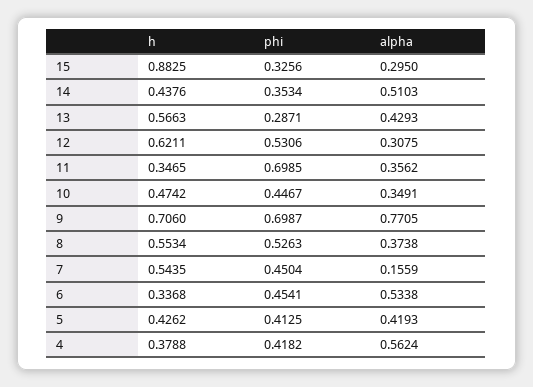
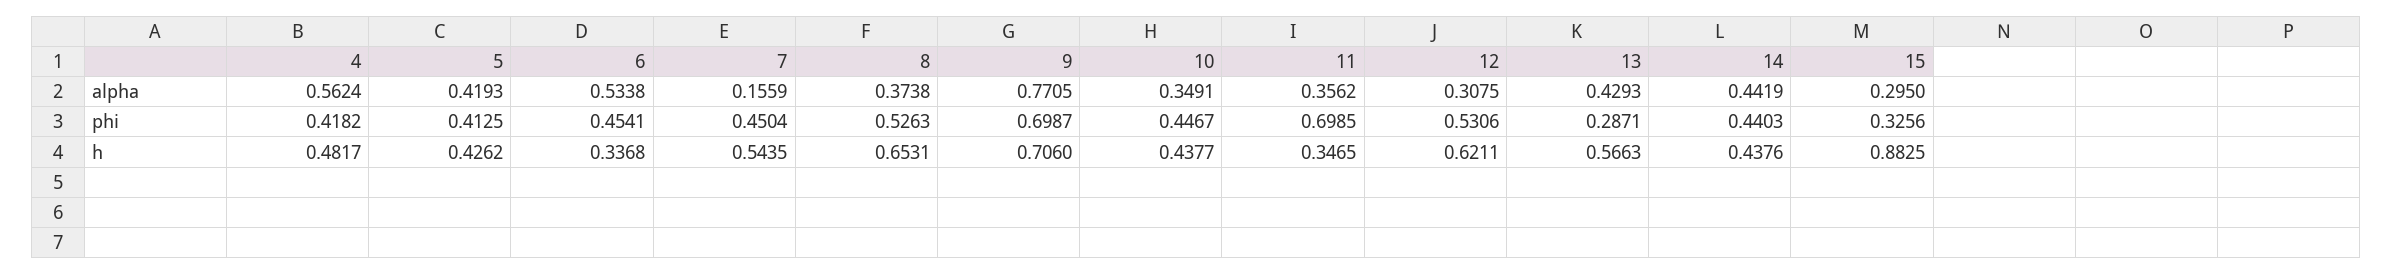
phi, 14: 0.3534 -> 0.4403
alpha, 14: 0.5103 -> 0.4419
h, 10: 0.4742 -> 0.4377
h, 8: 0.5534 -> 0.6531
h, 4: 0.3788 -> 0.4817

